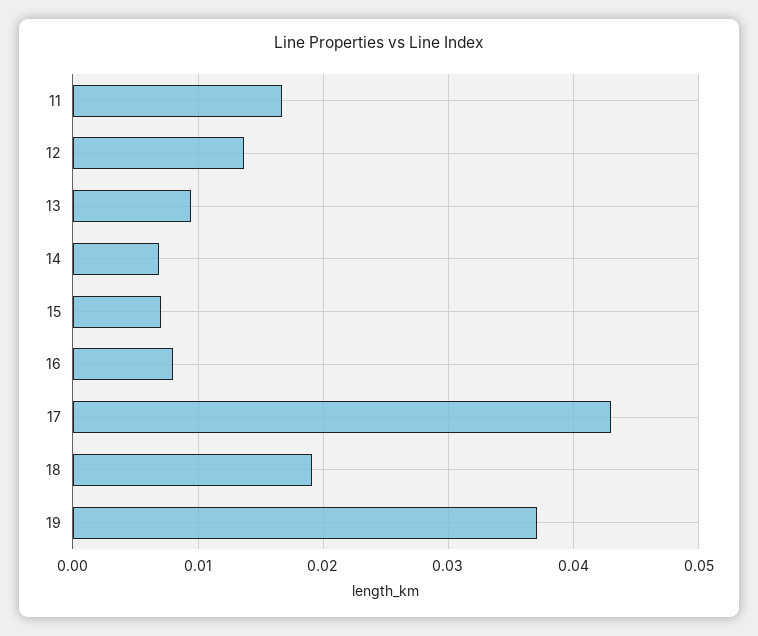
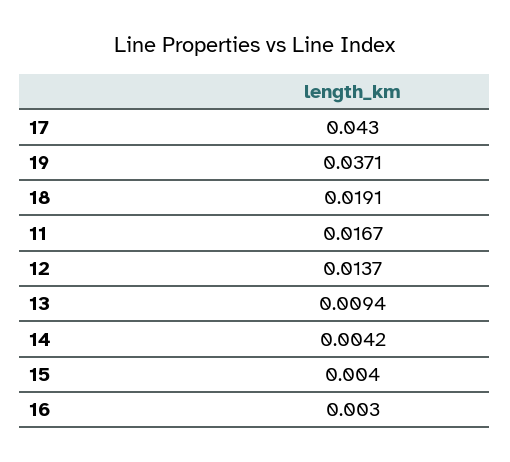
14: 0.007 -> 0.0042
15: 0.007 -> 0.004
16: 0.008 -> 0.003

